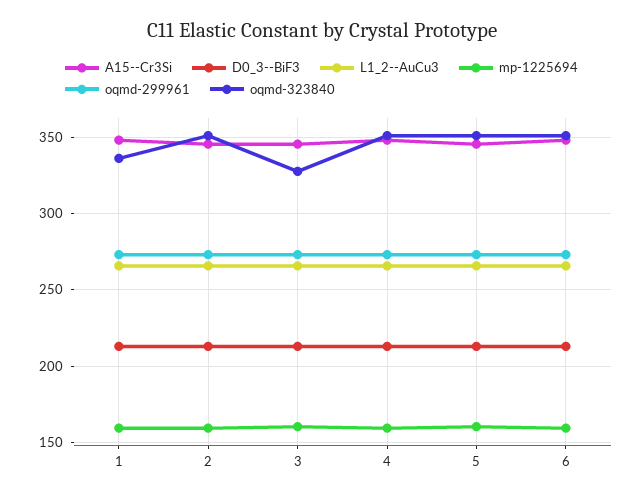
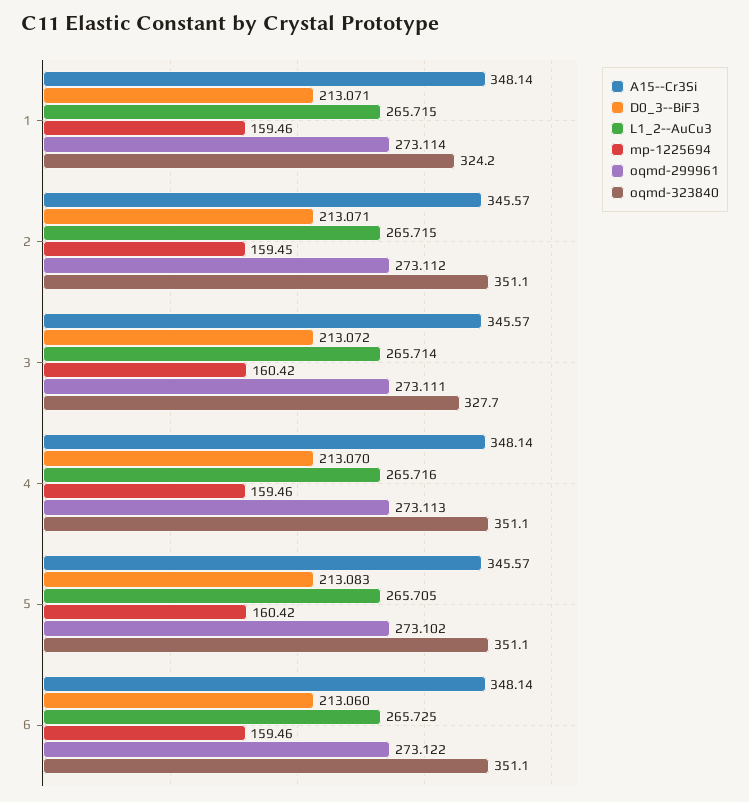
oqmd-323840, 1: 335 -> 324.2

